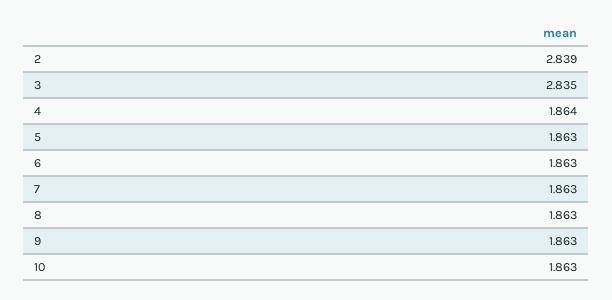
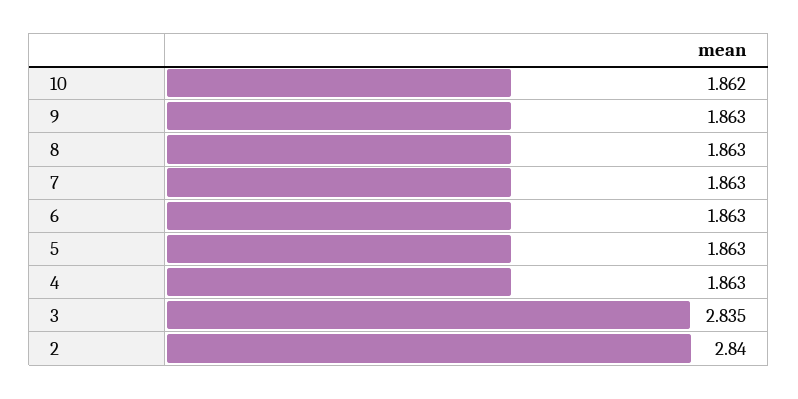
2: 2.839 -> 2.84
4: 1.864 -> 1.863
10: 1.863 -> 1.862

